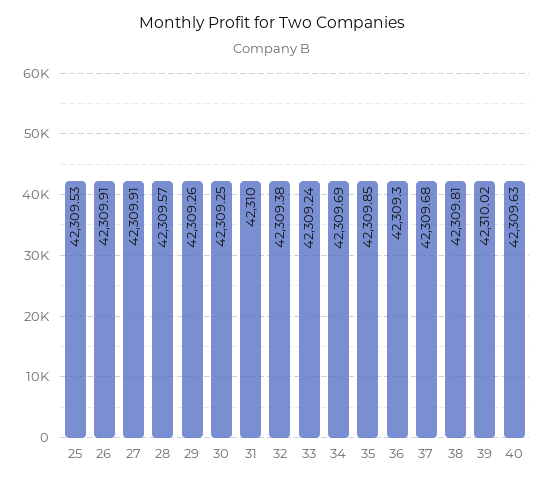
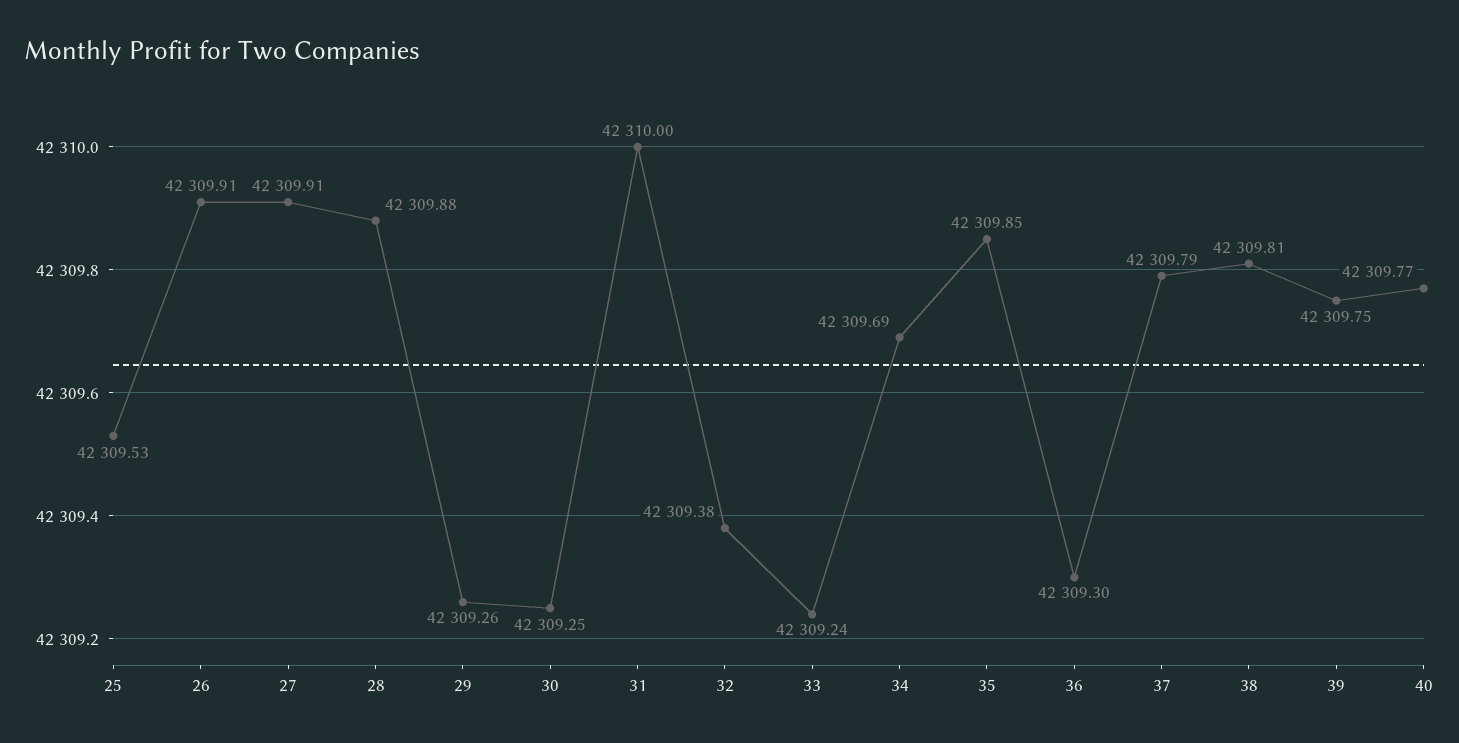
28: 42309.57 -> 42309.88
37: 42309.68 -> 42309.79
39: 42310.02 -> 42309.75
40: 42309.63 -> 42309.77

